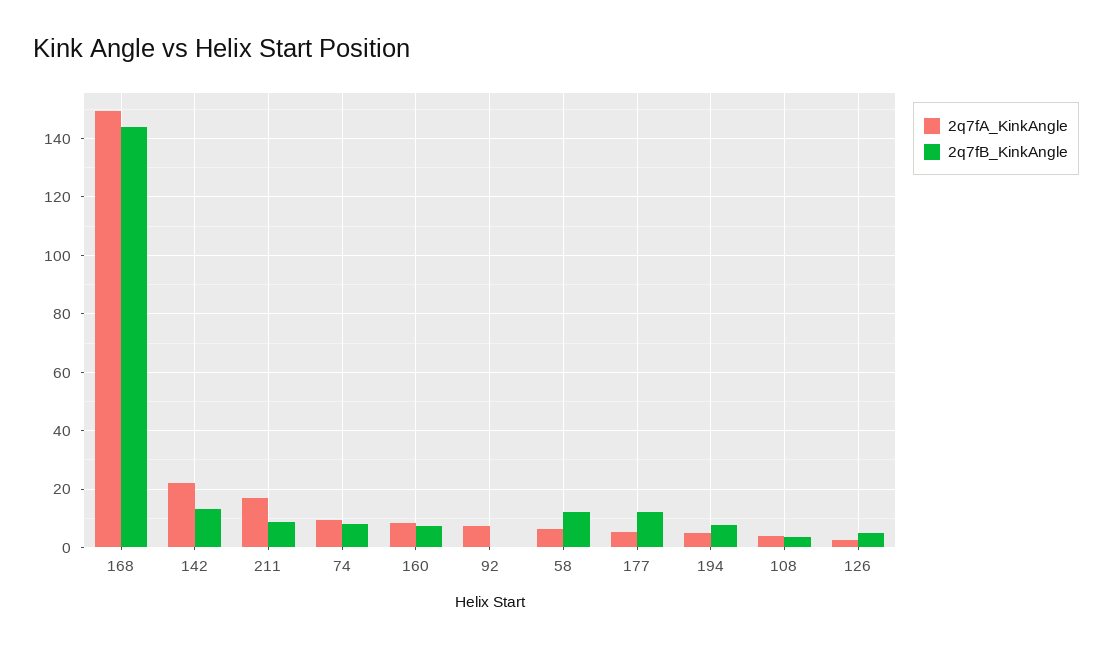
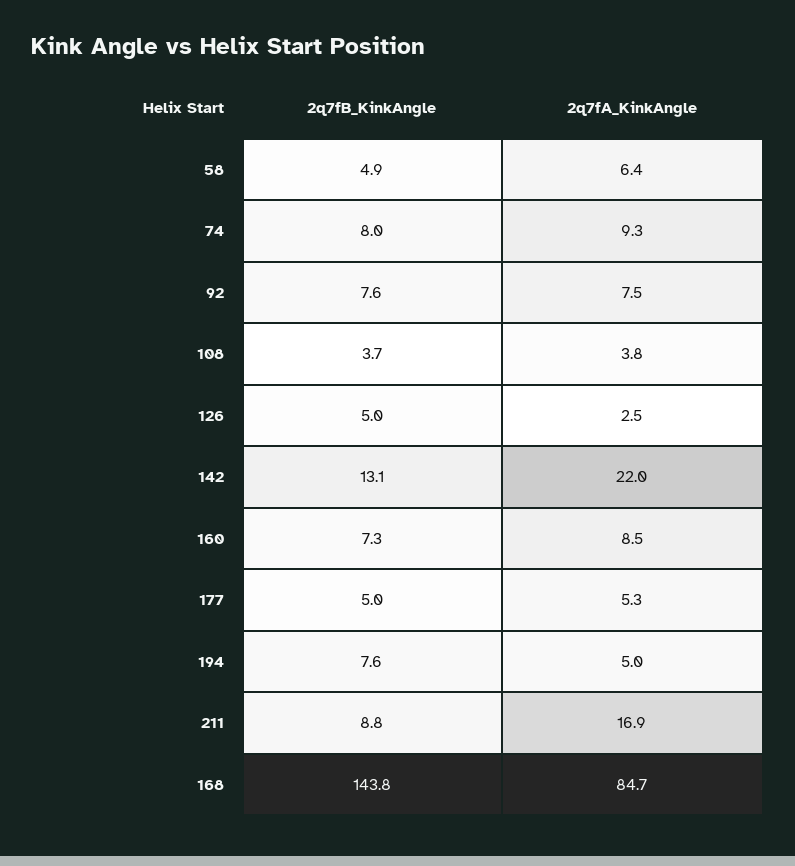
2q7fA_KinkAngle, 168: 150 -> 84.7
2q7fB_KinkAngle, 92: 0 -> 7.6
2q7fB_KinkAngle, 58: 12.5 -> 4.9
2q7fB_KinkAngle, 177: 12.5 -> 5

